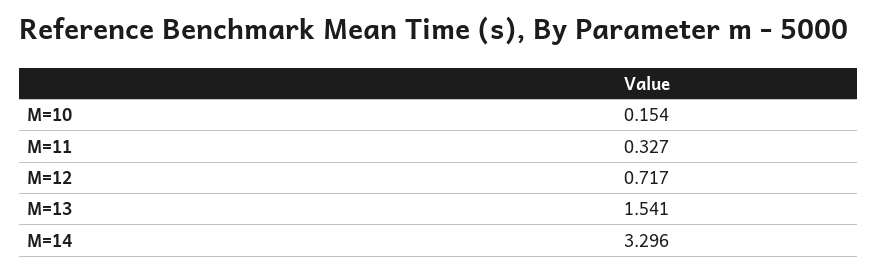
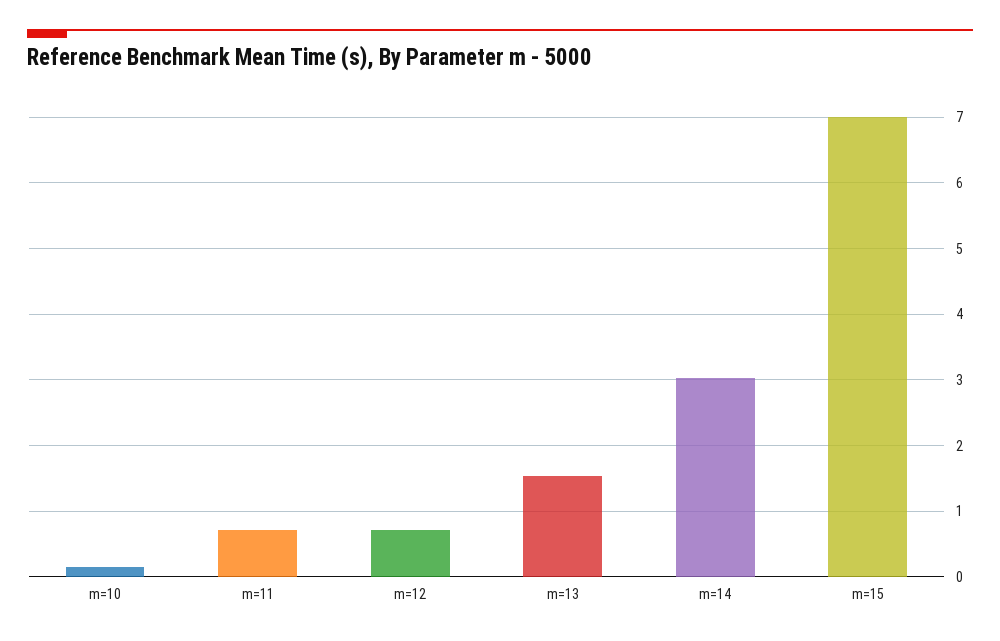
M=11: 0.327 -> 0.7
M=14: 3.296 -> 3
m=15: none -> 7

